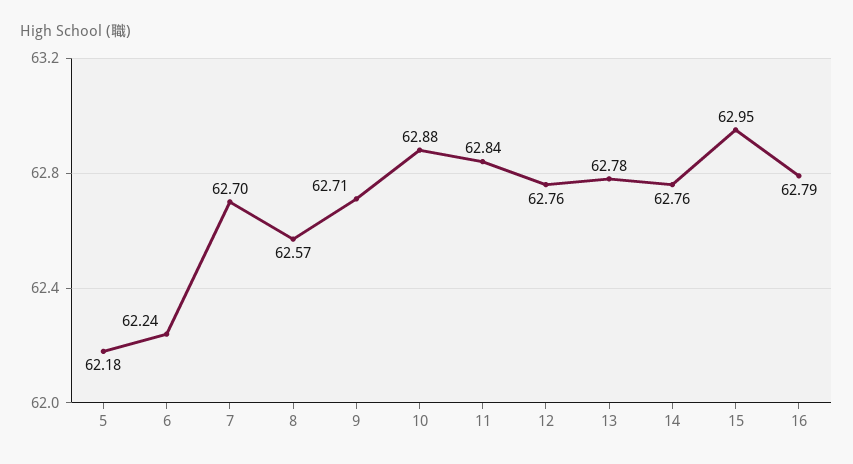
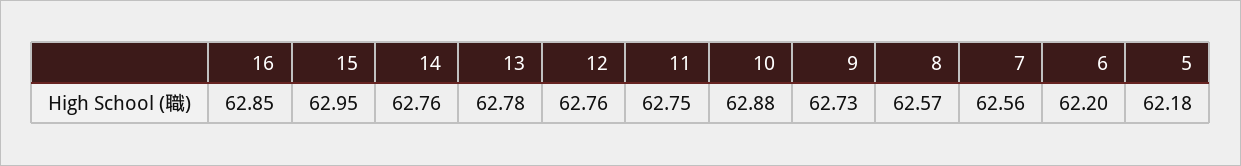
6: 62.24 -> 62.2
7: 62.7 -> 62.56
9: 62.71 -> 62.73
11: 62.84 -> 62.75
16: 62.79 -> 62.85

